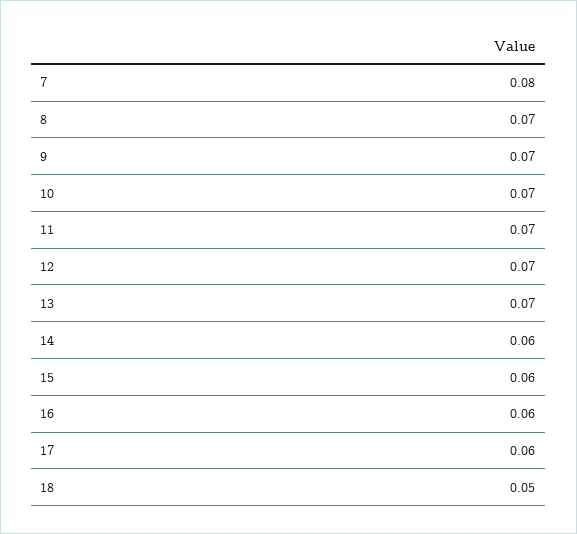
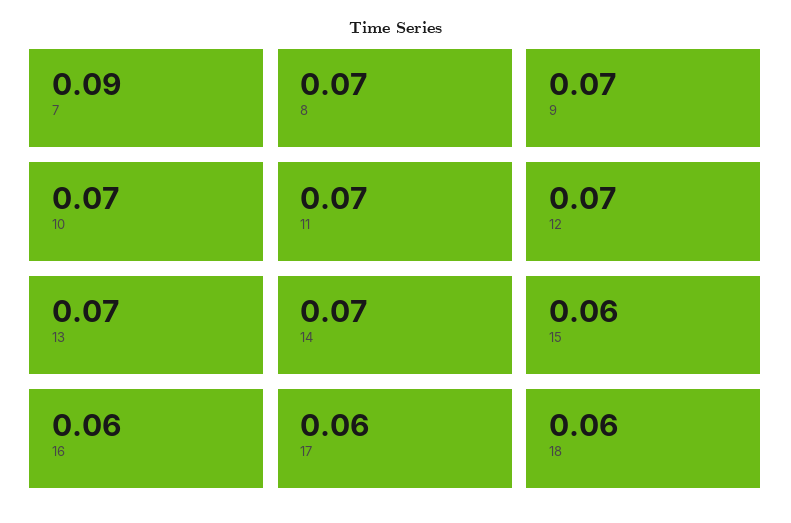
7: 0.08 -> 0.09
14: 0.06 -> 0.07
18: 0.05 -> 0.06

